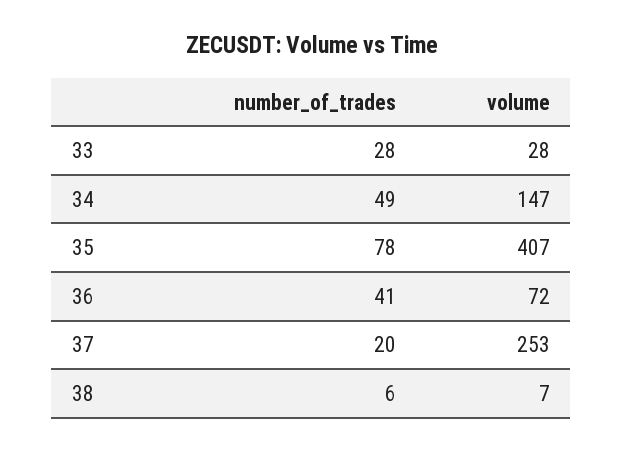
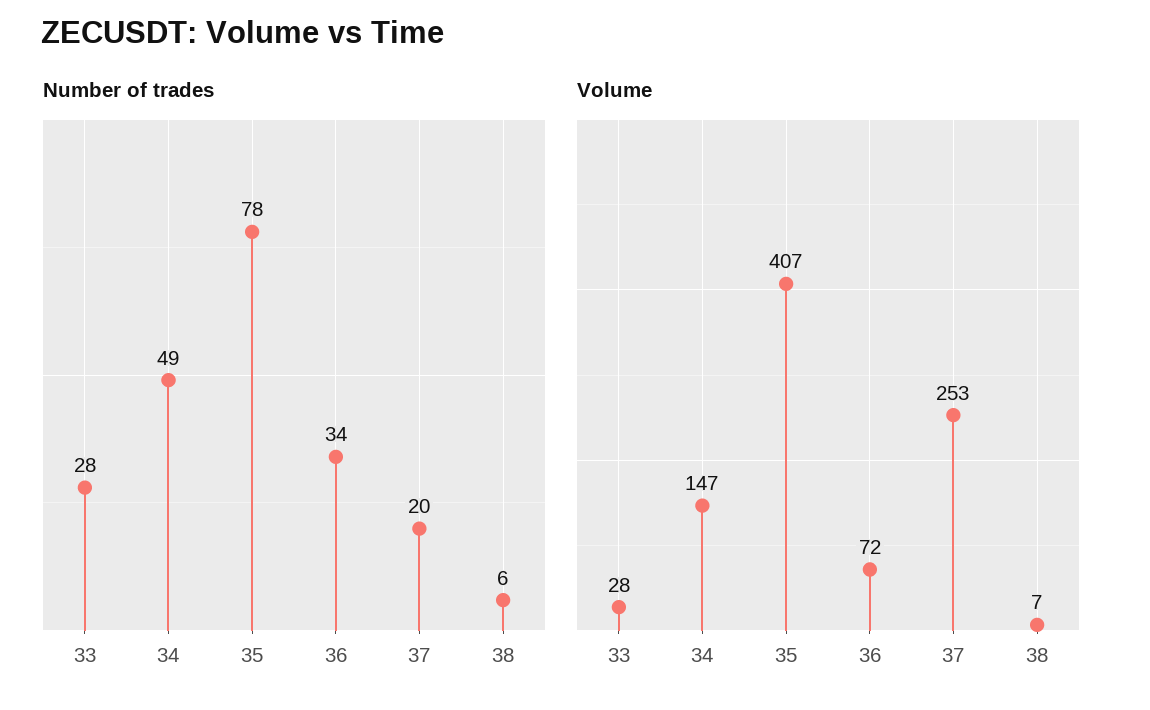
number_of_trades, 36: 41 -> 34

